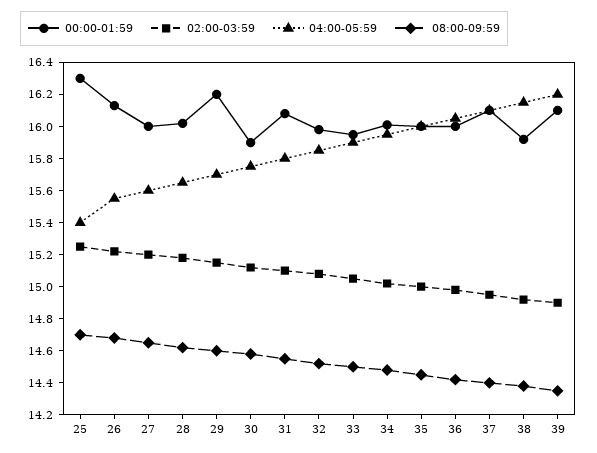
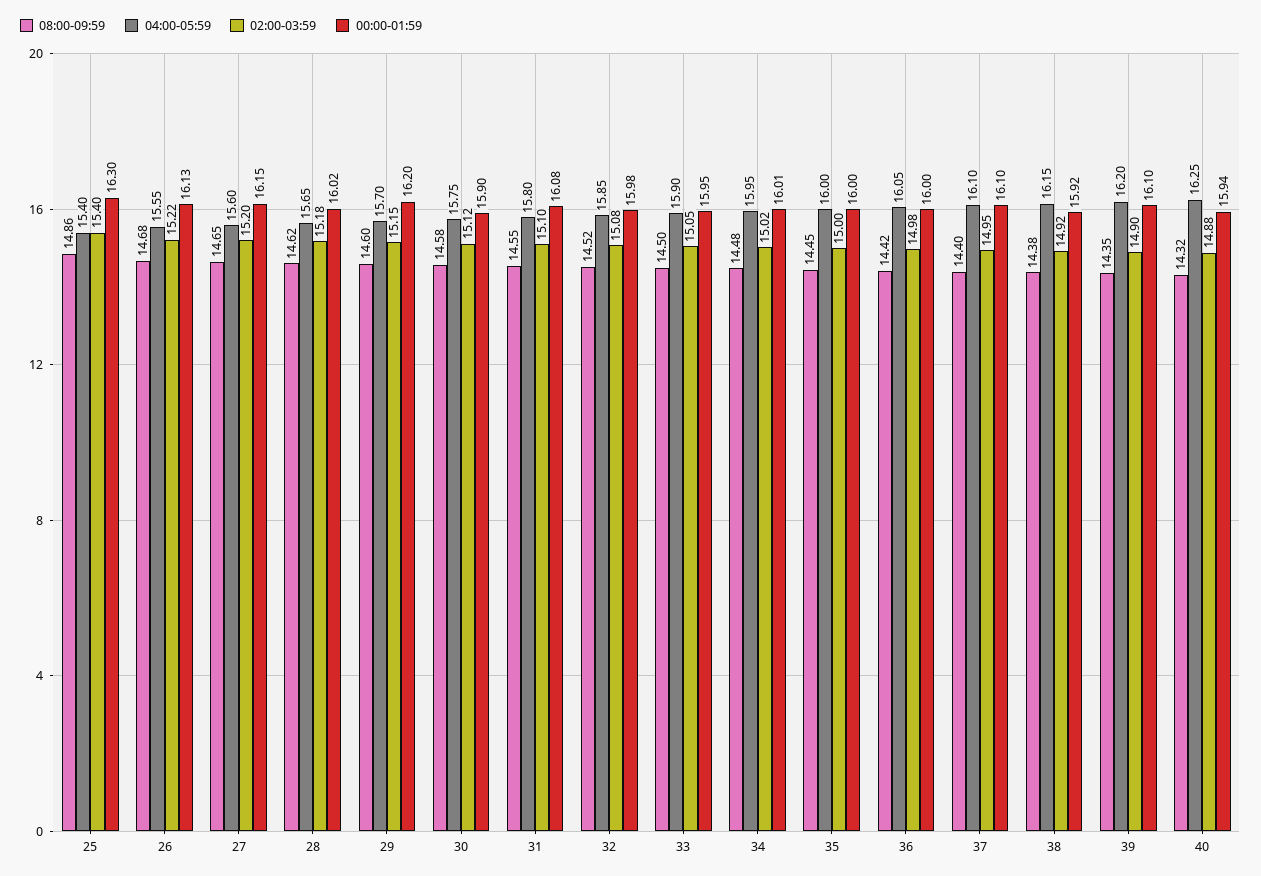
02:00-03:59, 25: 15.25 -> 15.4
08:00-09:59, 25: 14.7 -> 14.86
00:00-01:59, 27: 16 -> 16.15
08:00-09:59, 40: none -> 14.32
04:00-05:59, 40: none -> 16.25
02:00-03:59, 40: none -> 14.88
00:00-01:59, 40: none -> 15.94

